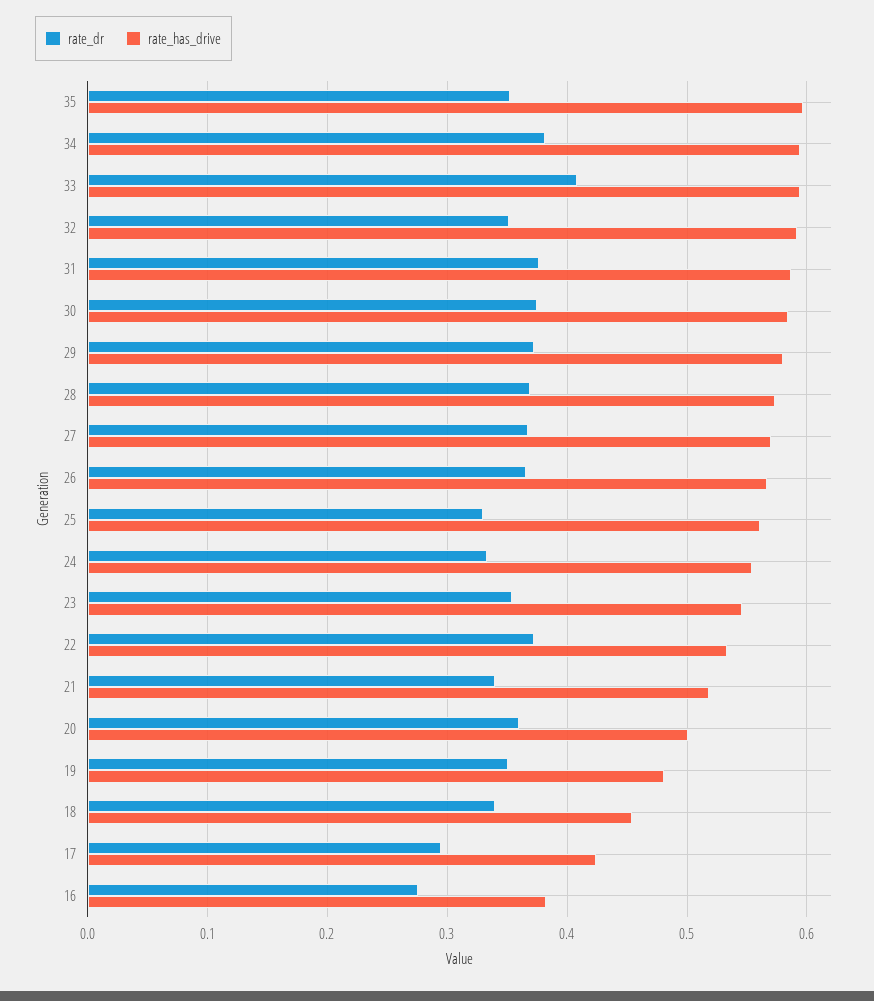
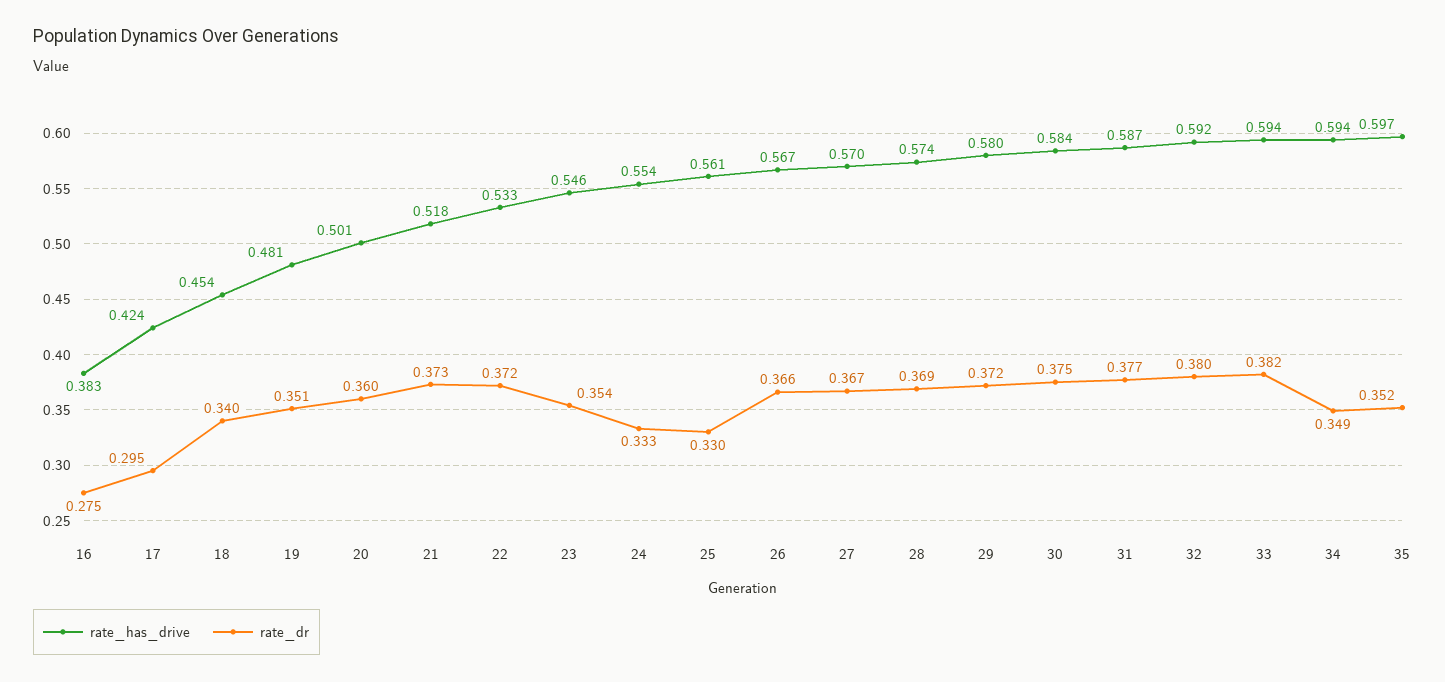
rate_dr, 34: 0.38 -> 0.349
rate_dr, 33: 0.41 -> 0.382
rate_dr, 32: 0.35 -> 0.38
rate_dr, 21: 0.34 -> 0.373

